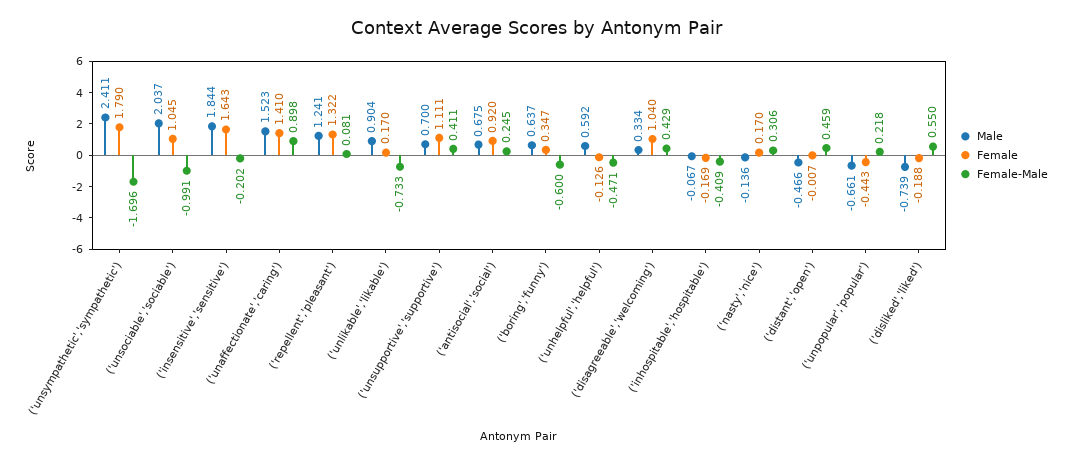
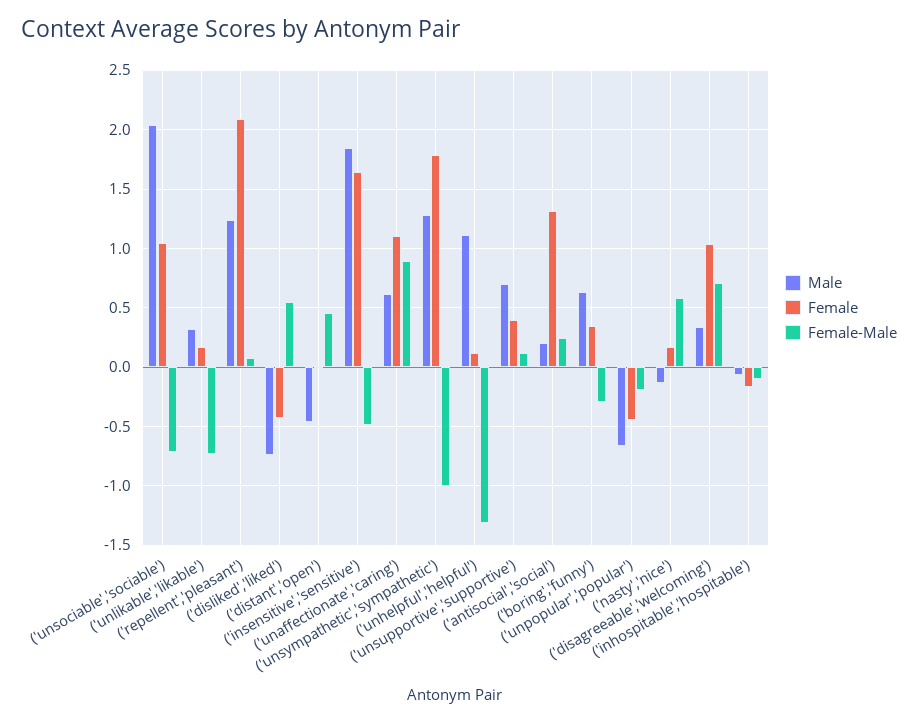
Male, ('unsympathetic','sympathetic'): 2.411 -> 1.3
Female-Male, ('unsympathetic','sympathetic'): -1.696 -> -1
Female-Male, ('unsociable','sociable'): -0.991 -> -0.7
Female-Male, ('insensitive','sensitive'): -0.202 -> -0.5
Male, ('unaffectionate','caring'): 1.523 -> 0.6
Female, ('unaffectionate','caring'): 1.41 -> 1.1
Female, ('repellent','pleasant'): 1.322 -> 2.1
Male, ('unlikable','likable'): 0.904 -> 0.3
Female, ('unsupportive','supportive'): 1.111 -> 0.4
Female-Male, ('unsupportive','supportive'): 0.411 -> 0.1
Male, ('antisocial','social'): 0.675 -> 0.2
Female, ('antisocial','social'): 0.92 -> 1.3
Female-Male, ('boring','funny'): -0.6 -> -0.3
Male, ('unhelpful','helpful'): 0.592 -> 1.1
Female, ('unhelpful','helpful'): -0.126 -> 0.1
Female-Male, ('unhelpful','helpful'): -0.471 -> -1.3
Female-Male, ('disagreeable','welcoming'): 0.429 -> 0.7
Female-Male, ('inhospitable','hospitable'): -0.409 -> -0.1
Female-Male, ('nasty','nice'): 0.306 -> 0.6
Female-Male, ('unpopular','popular'): 0.218 -> -0.2
Female, ('disliked','liked'): -0.188 -> -0.4

